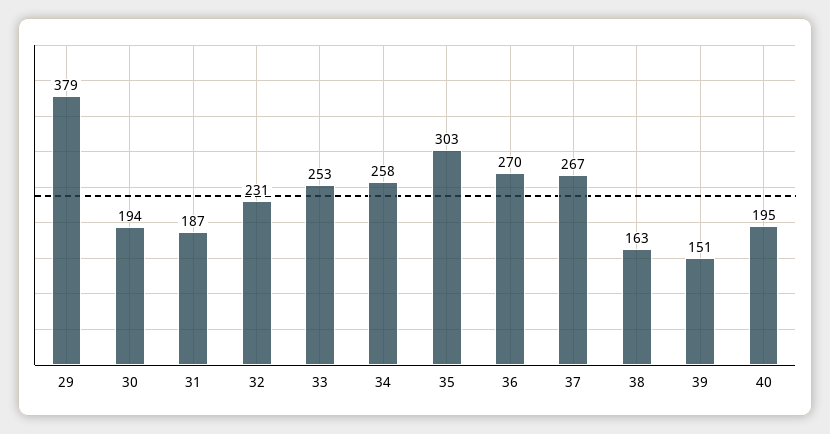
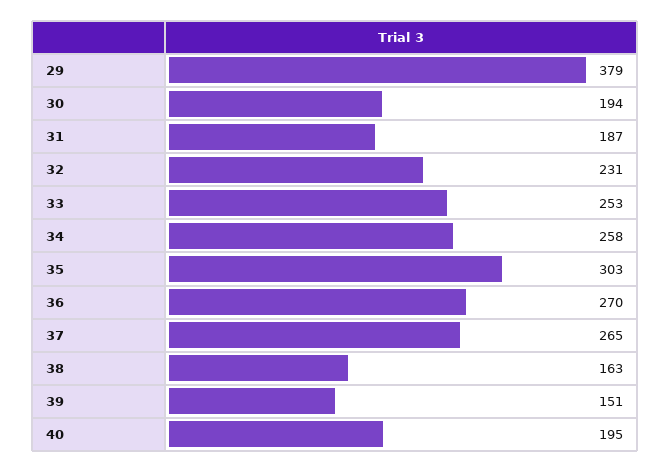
37: 267 -> 265

